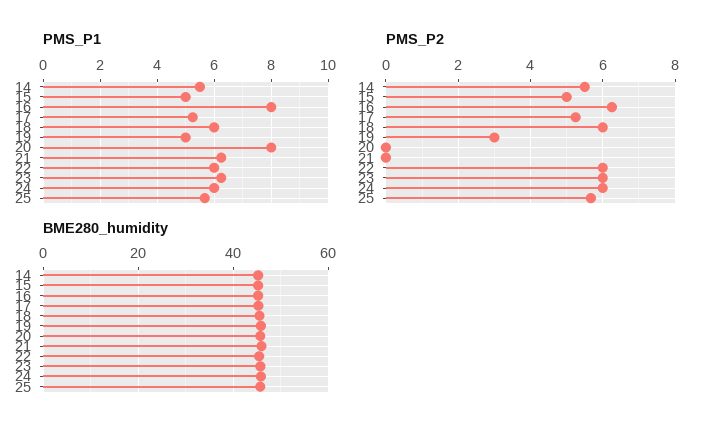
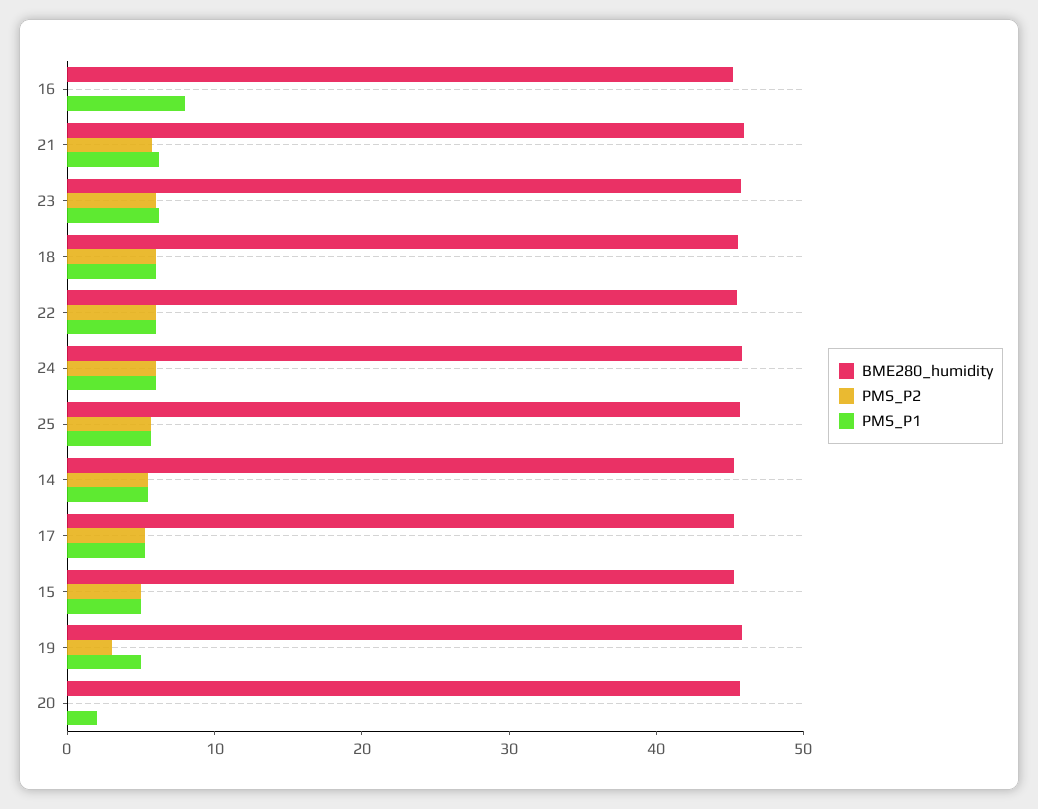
PMS_P1, 20: 8 -> 2
PMS_P2, 16: 6.2 -> 0
PMS_P2, 21: 0 -> 6

